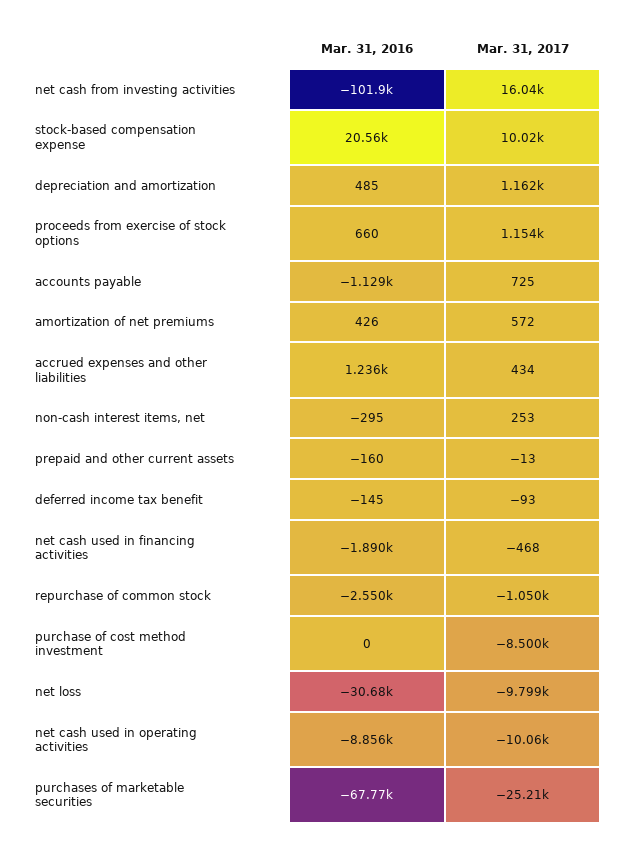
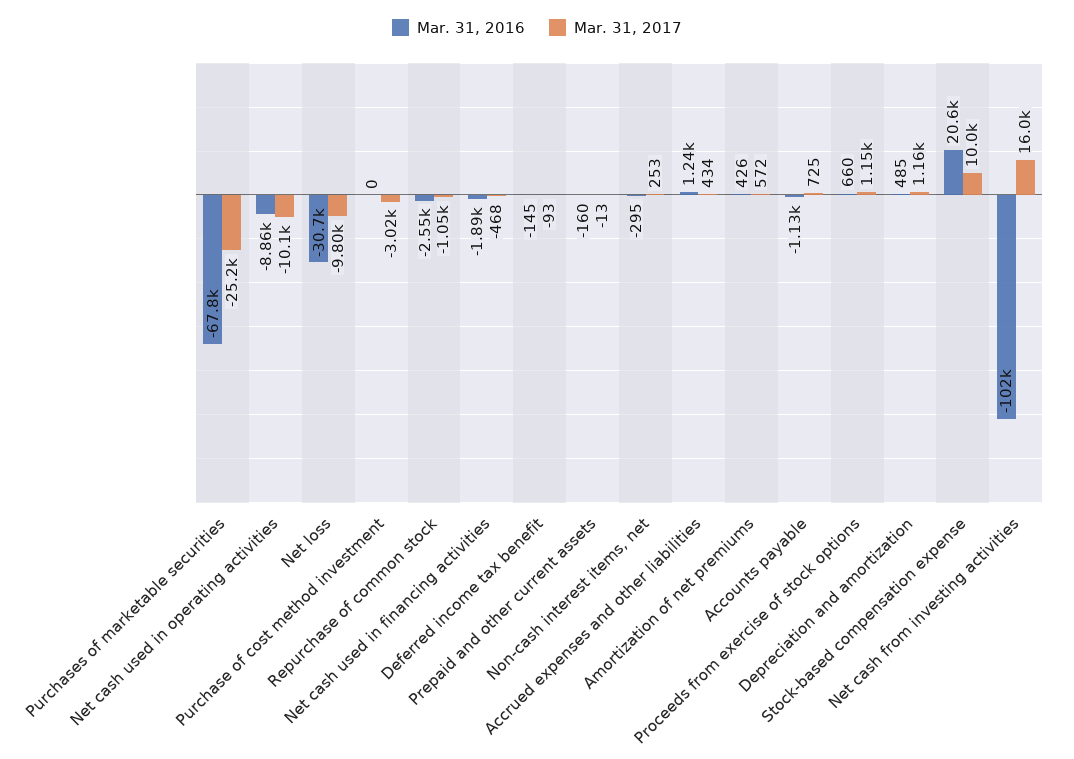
Mar. 31, 2017, purchase of cost method investment: -8500 -> -3020

